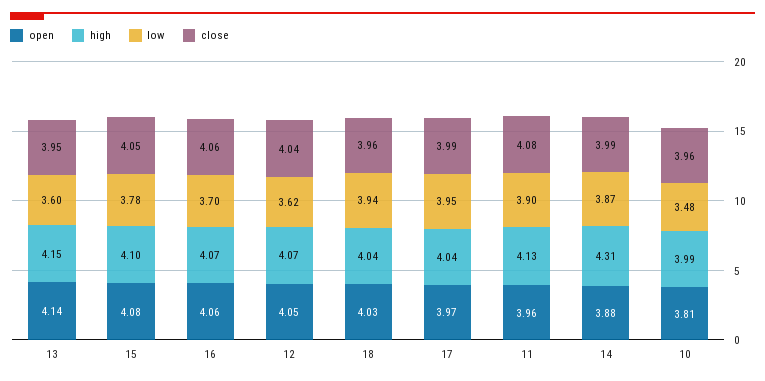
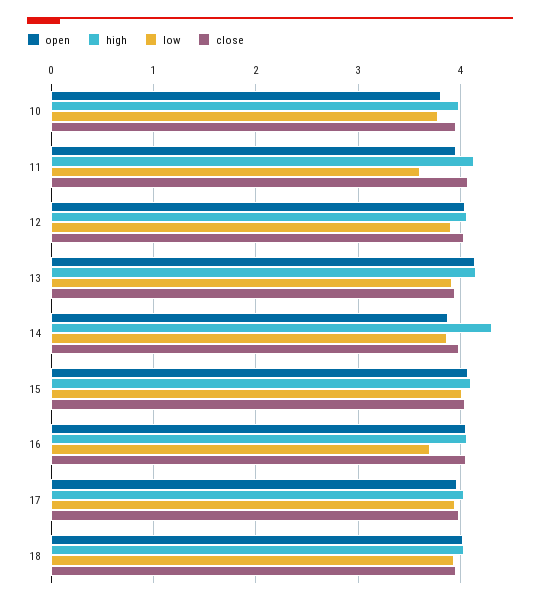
low, 13: 3.6 -> 3.9
low, 15: 3.78 -> 4
low, 12: 3.62 -> 3.9
low, 11: 3.9 -> 3.6
low, 10: 3.48 -> 3.8

